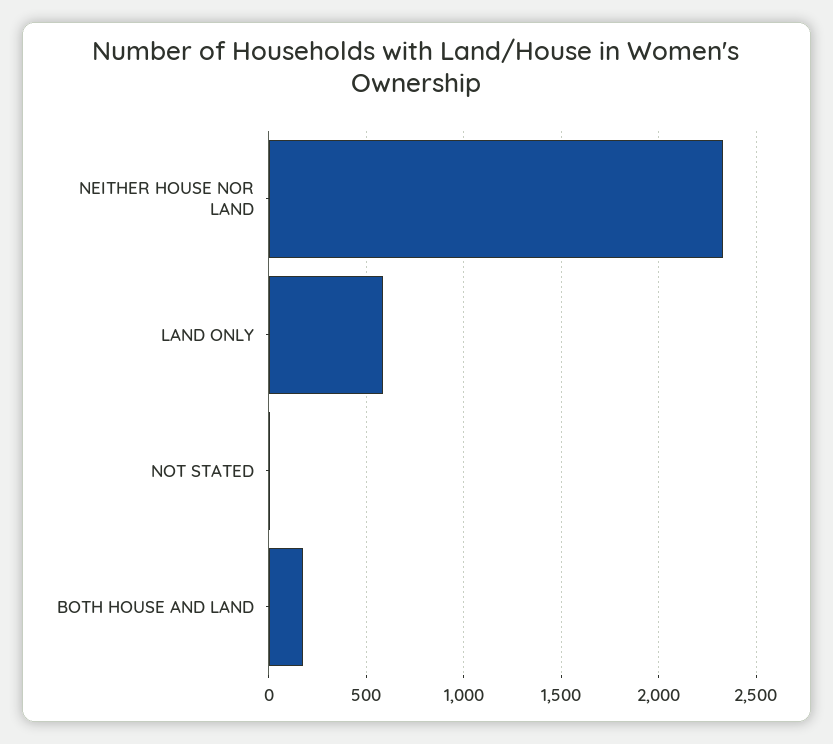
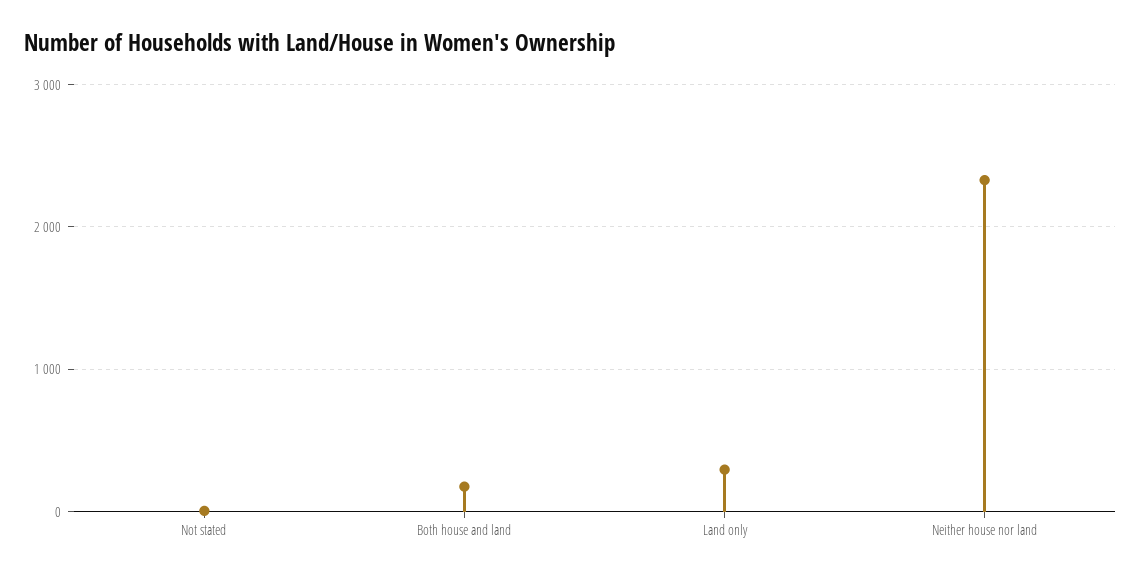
LAND ONLY: 600 -> 300

